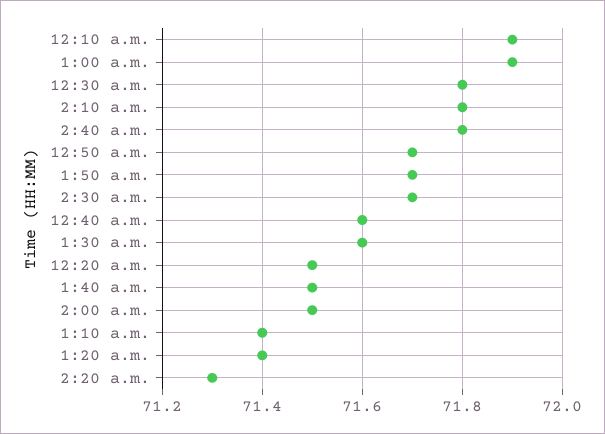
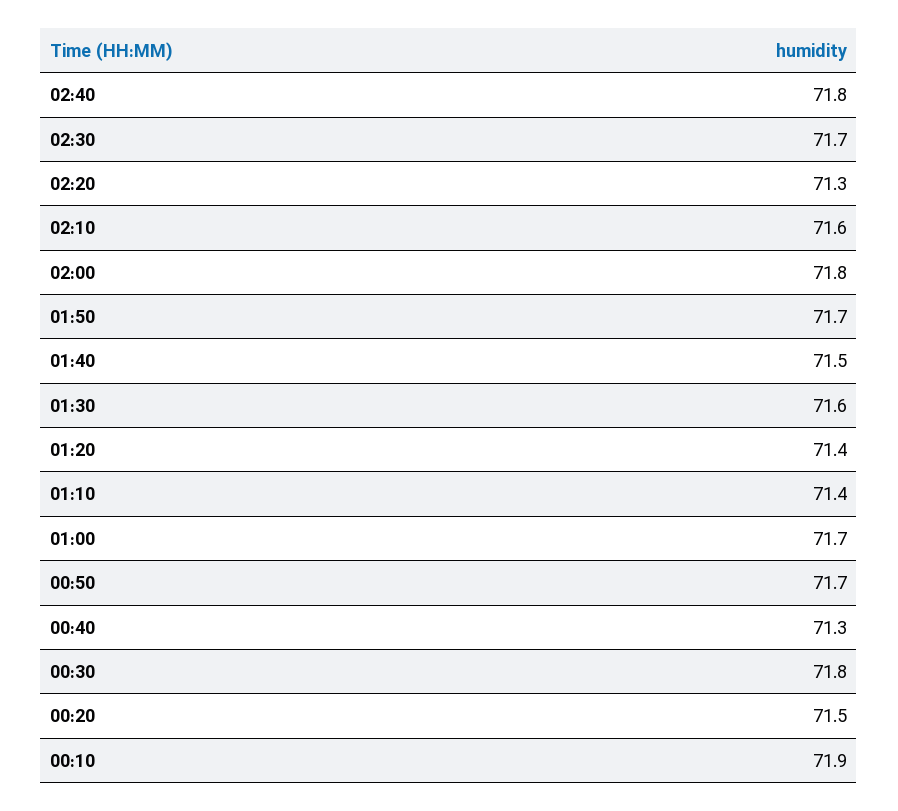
1:00 a.m.: 71.9 -> 71.7
2:10 a.m.: 71.8 -> 71.6
12:40 a.m.: 71.6 -> 71.3
2:00 a.m.: 71.5 -> 71.8

